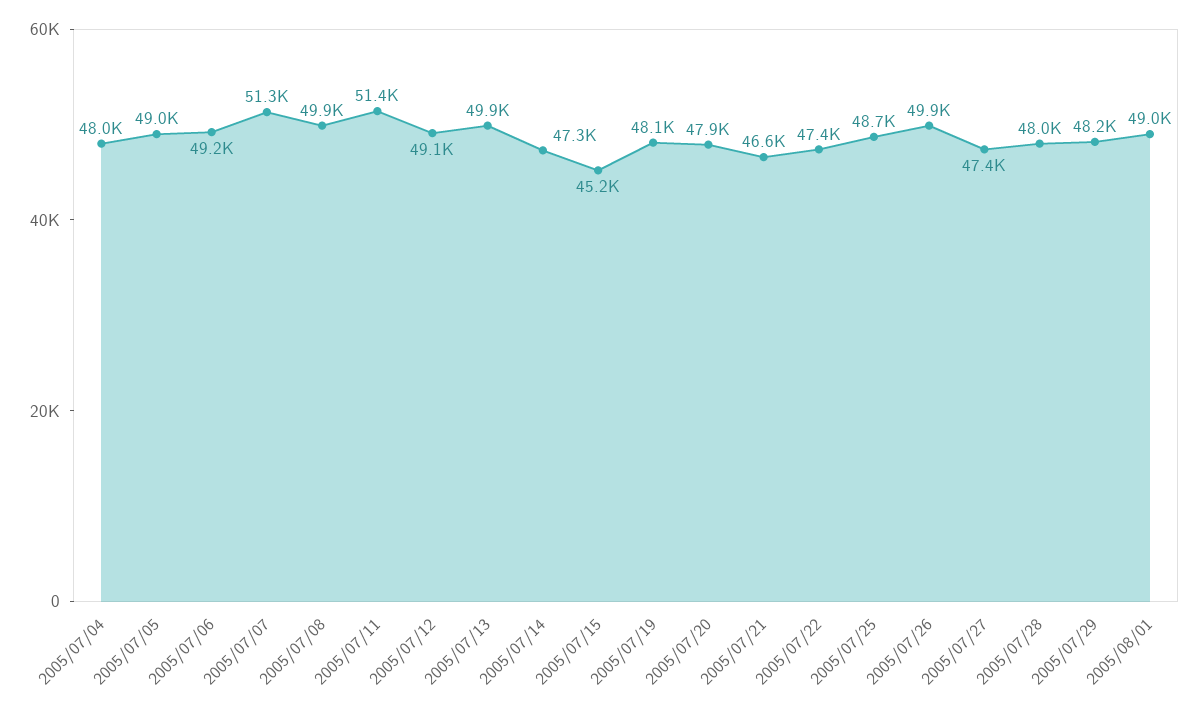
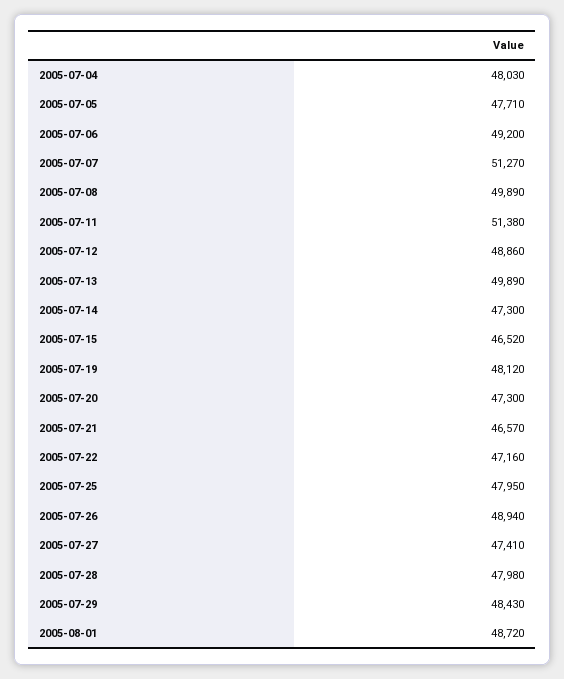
2005/07/05: 49000 -> 47710
2005/07/12: 49100 -> 48860
2005/07/15: 45200 -> 46520
2005/07/20: 47900 -> 47300
2005/07/22: 47400 -> 47160
2005/07/25: 48700 -> 47950
2005/07/26: 49900 -> 48940
2005/07/29: 48200 -> 48430
2005/08/01: 49000 -> 48720

